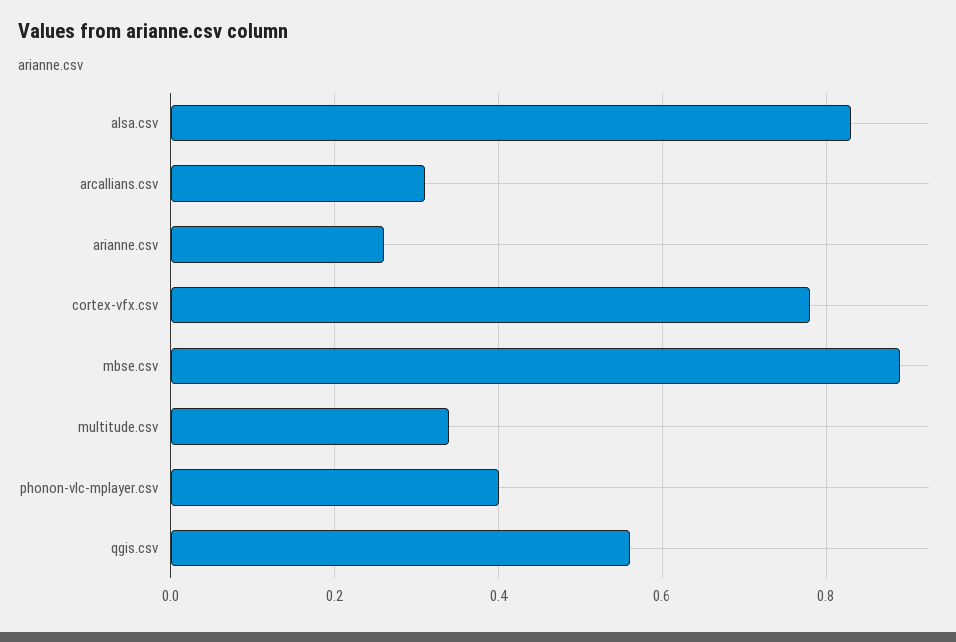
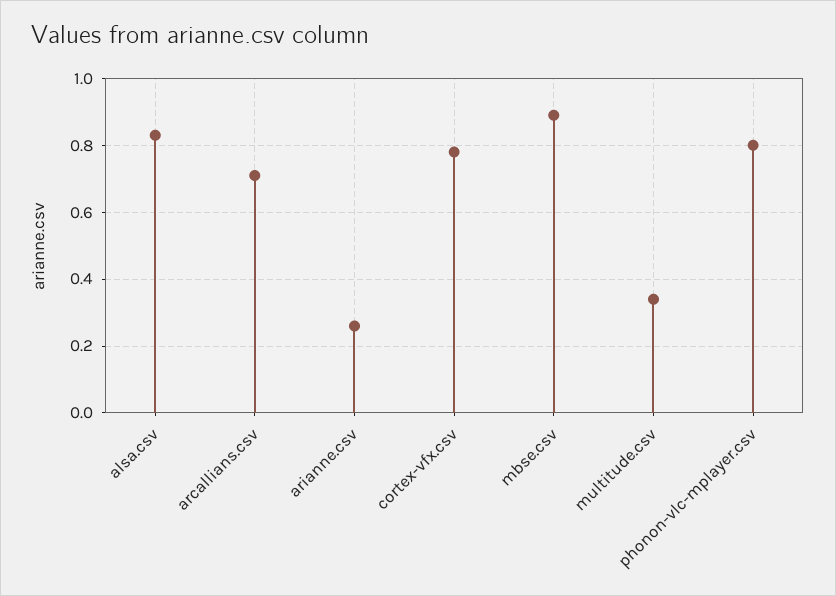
arcallians.csv: 0.3 -> 0.7
phonon-vlc-mplayer.csv: 0.4 -> 0.8
qgis.csv: 0.55 -> none

